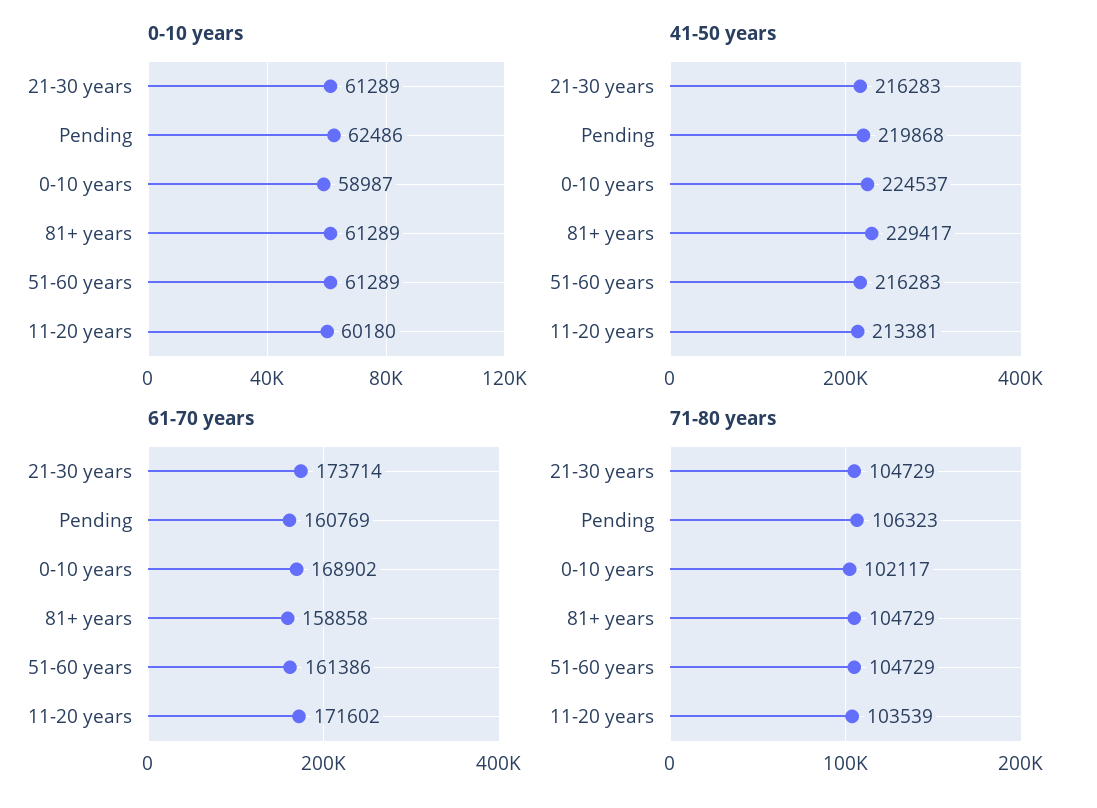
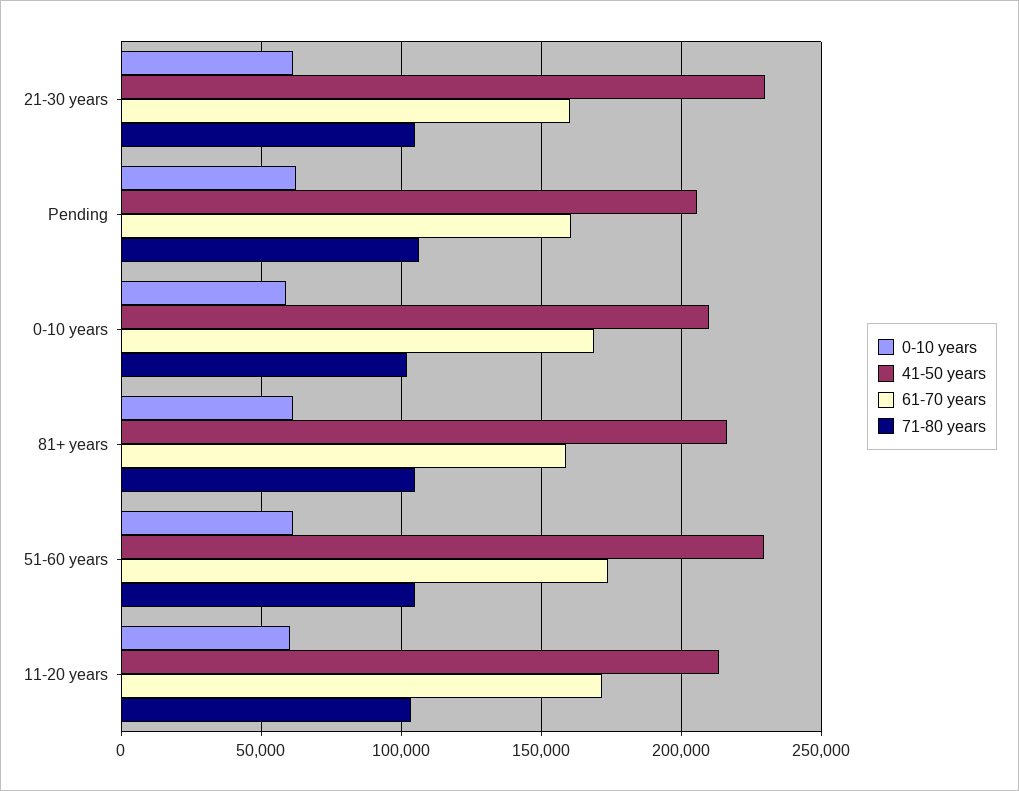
41-50 years, 21-30 years: 216283 -> 230000
41-50 years, Pending: 219868 -> 205000
41-50 years, 0-10 years: 224537 -> 210000
41-50 years, 81+ years: 229417 -> 215000
41-50 years, 51-60 years: 216283 -> 230000
61-70 years, 21-30 years: 173714 -> 160000
61-70 years, 51-60 years: 161386 -> 175000

